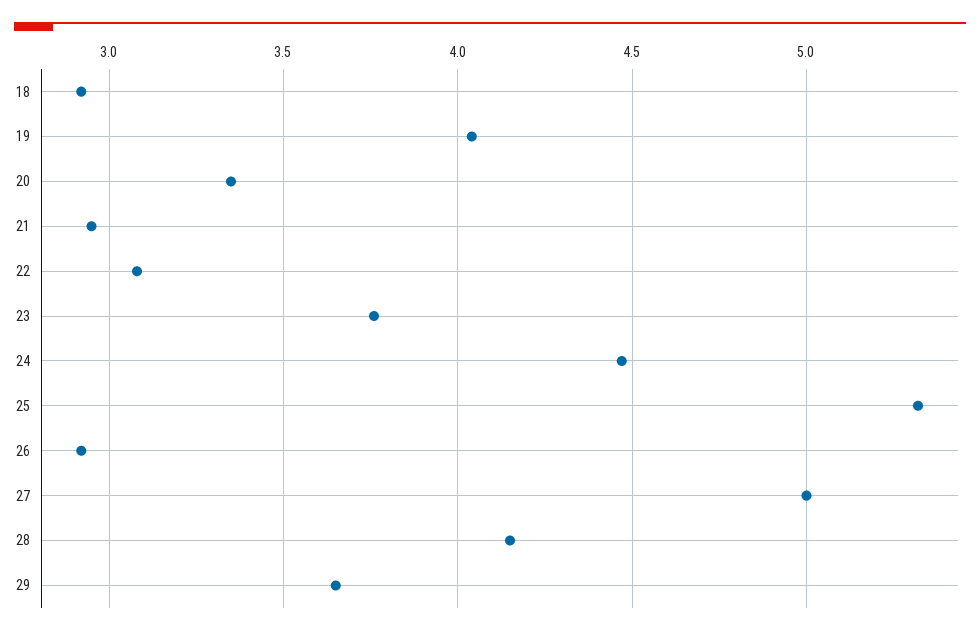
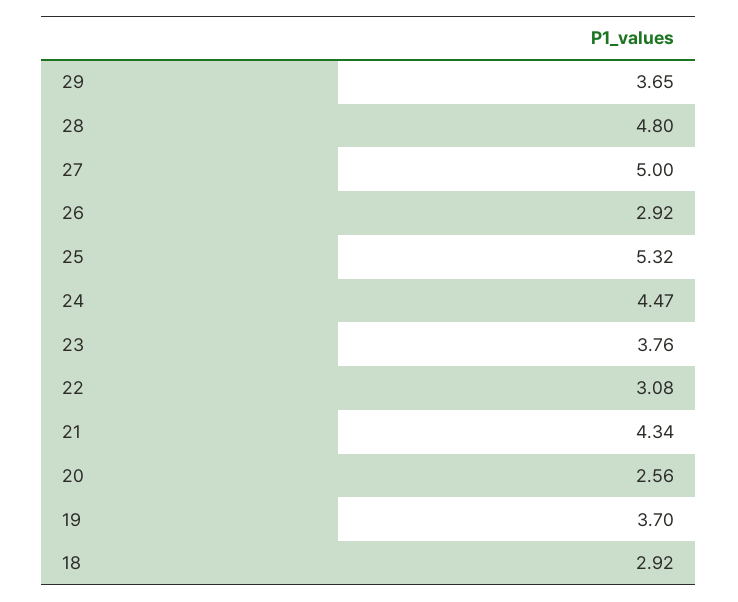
19: 4.05 -> 3.7
20: 3.35 -> 2.56
21: 2.95 -> 4.34
28: 4.15 -> 4.8

